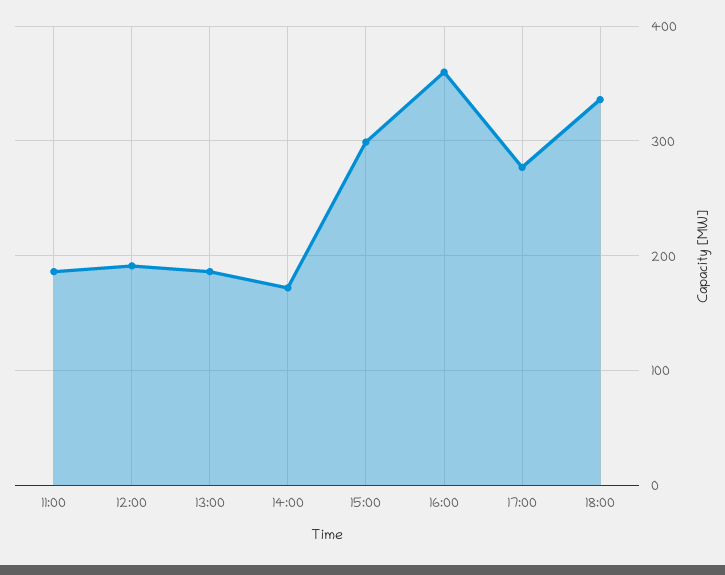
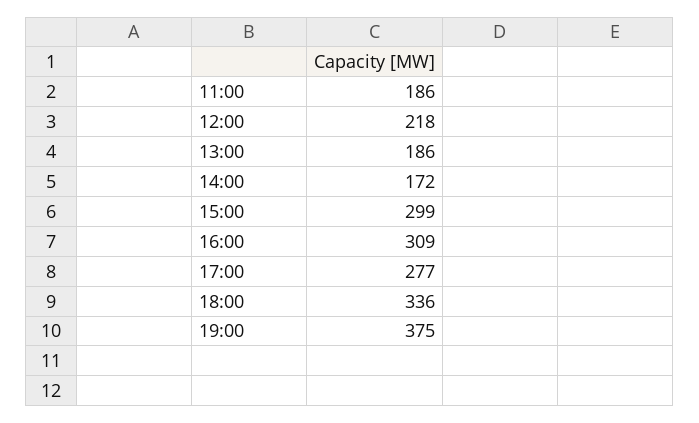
12:00: 190 -> 218
16:00: 360 -> 309
19:00: none -> 375

